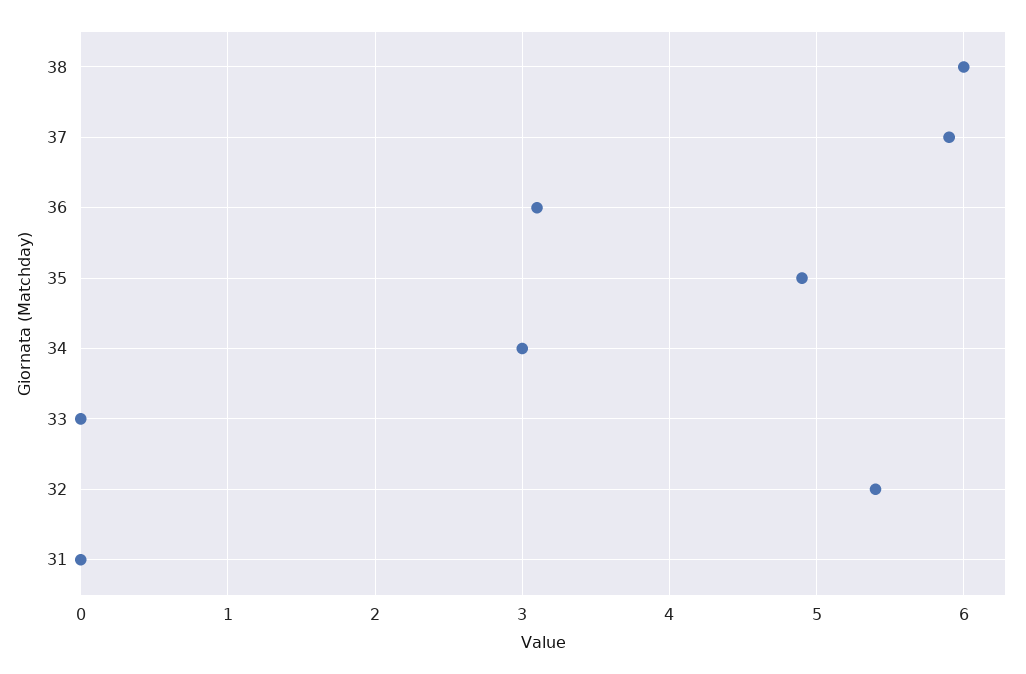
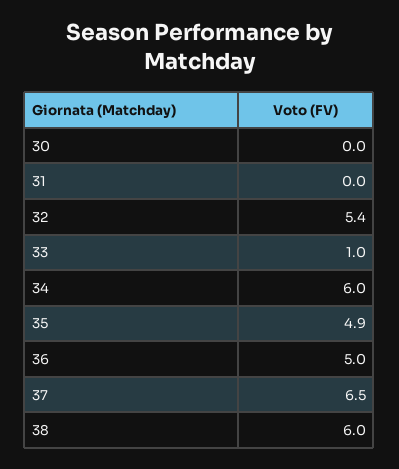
37: 5.9 -> 6.5
36: 3.1 -> 5
34: 3 -> 6
33: 0 -> 1
30: none -> 0

